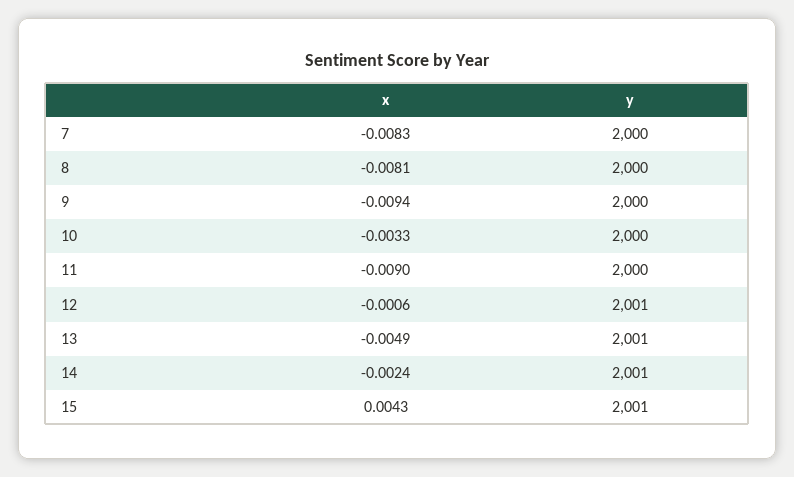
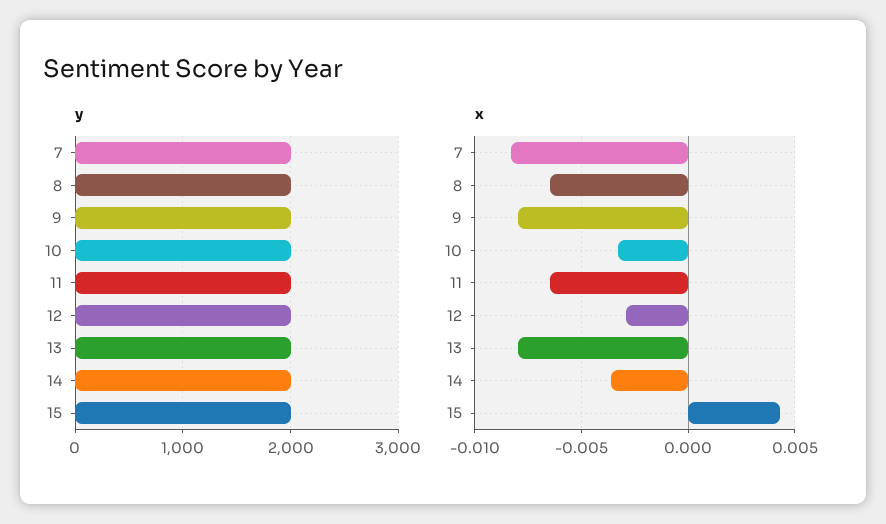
x, 8: -0.0081 -> -0.0065
x, 9: -0.0094 -> -0.008
x, 11: -0.009 -> -0.0065
x, 12: -0.0006 -> -0.003
x, 13: -0.0049 -> -0.008
x, 14: -0.0024 -> -0.0035

